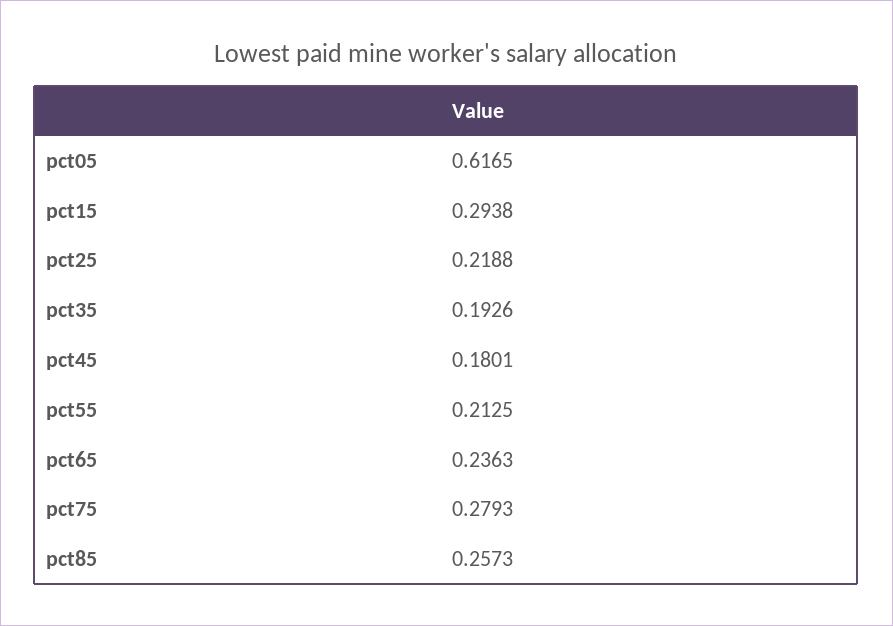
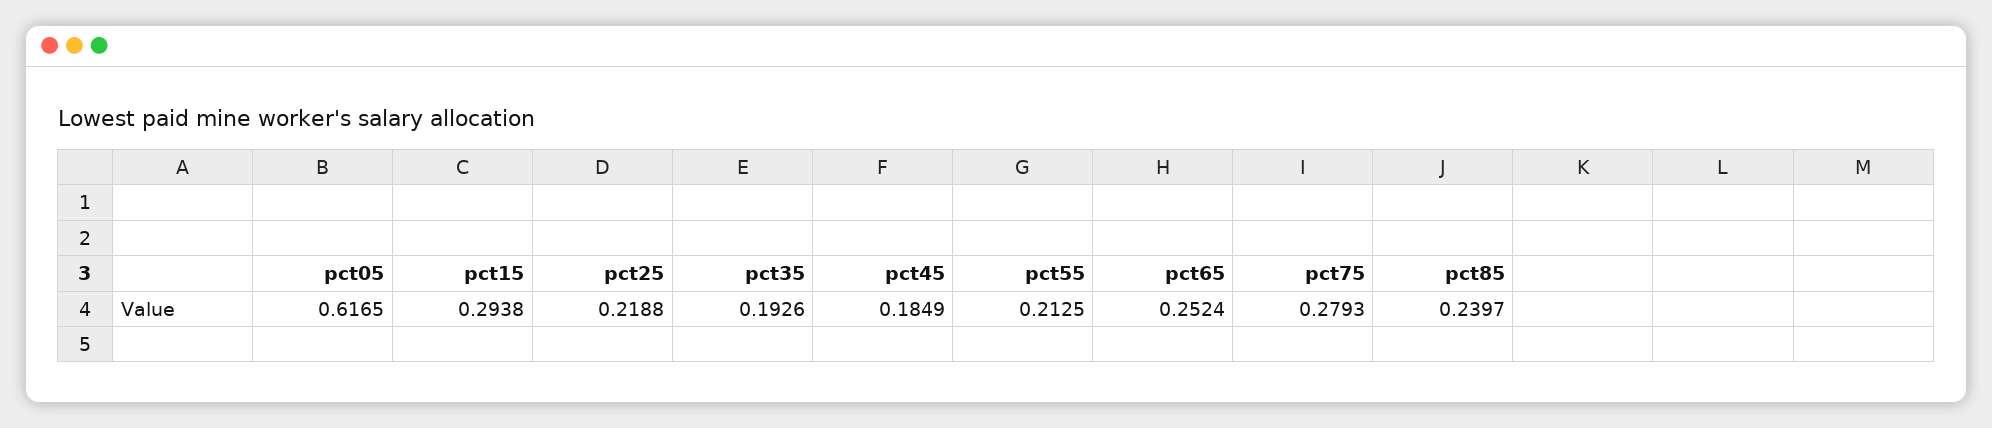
pct45: 0.1801 -> 0.1849
pct65: 0.2363 -> 0.2524
pct85: 0.2573 -> 0.2397

